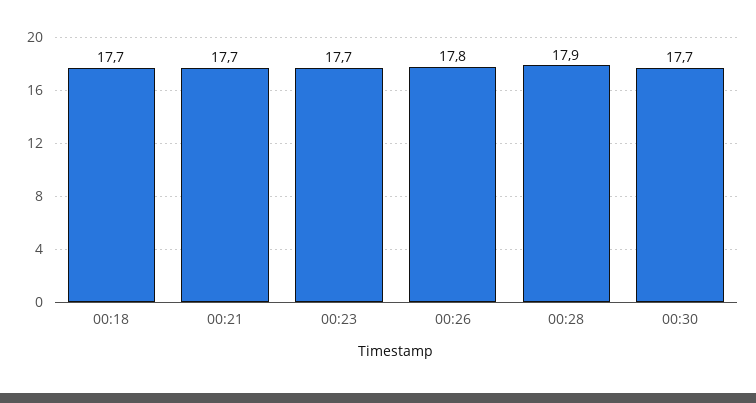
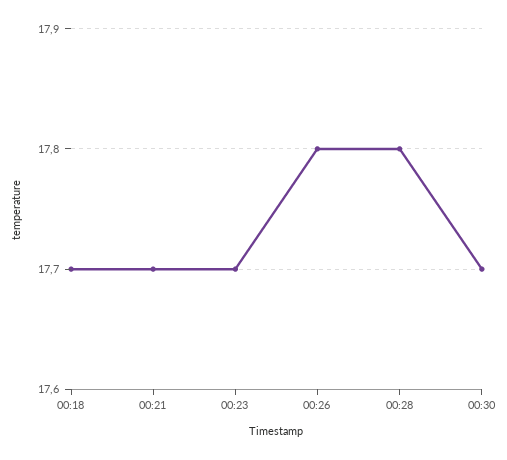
00:28: 17.9 -> 17.8

